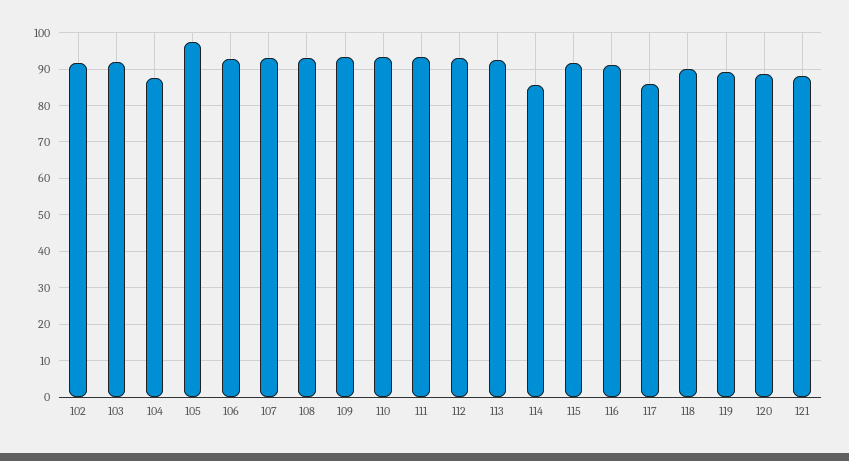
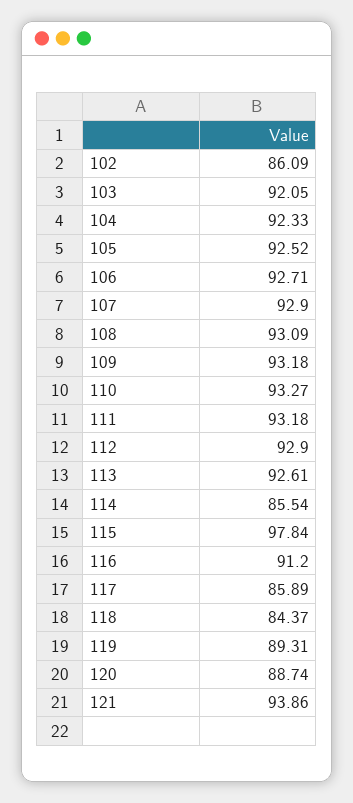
102: 92 -> 86.09
104: 88 -> 92.33
105: 98 -> 92.52
115: 92 -> 97.84
118: 90 -> 84.37
121: 88 -> 93.86

